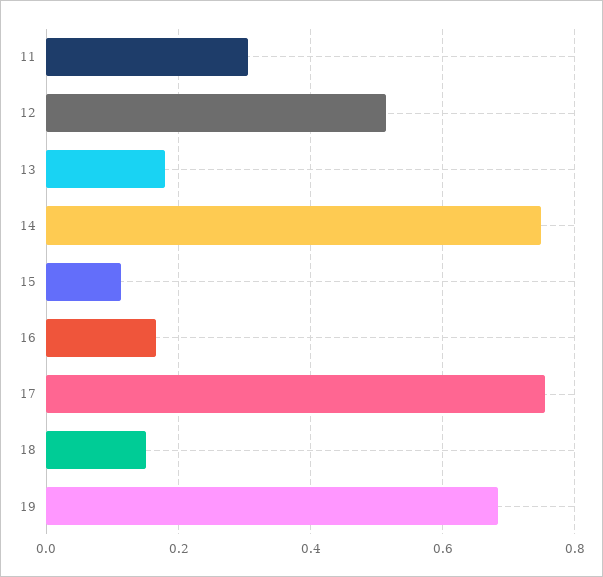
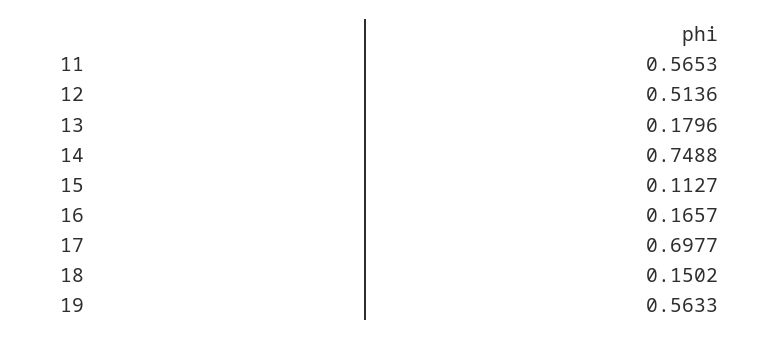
11: 0.3 -> 0.5653
17: 0.76 -> 0.6977
19: 0.68 -> 0.5633

